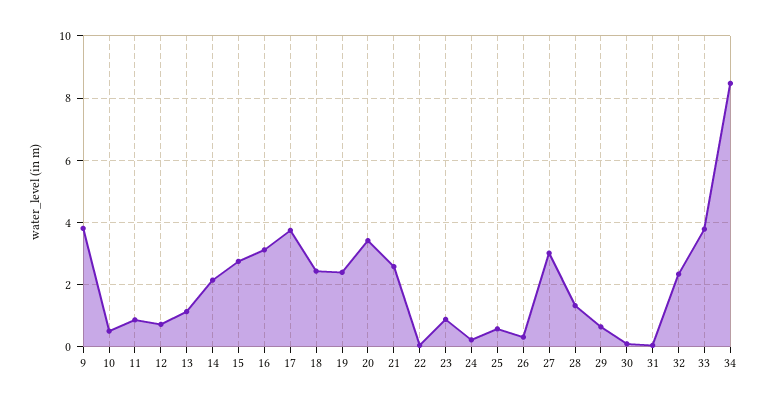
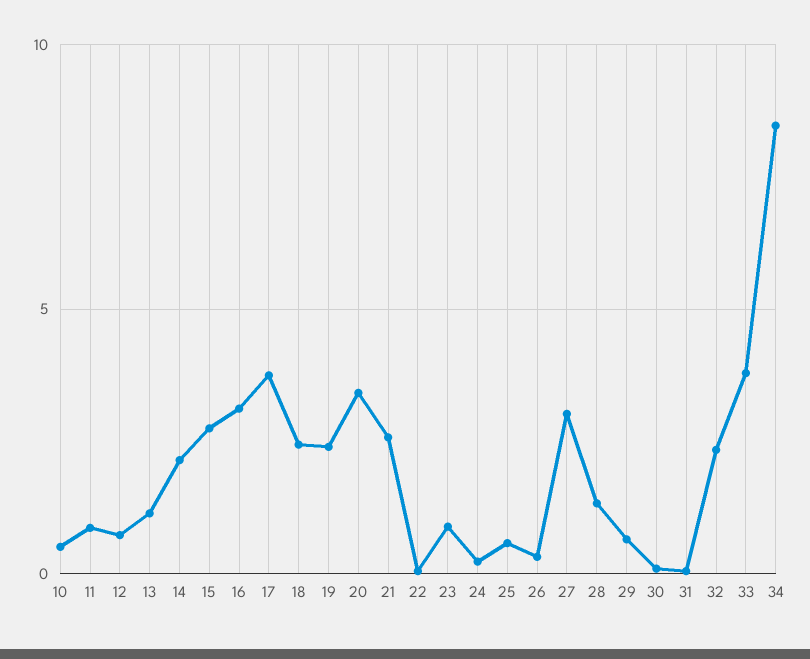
9: 3.8 -> none

